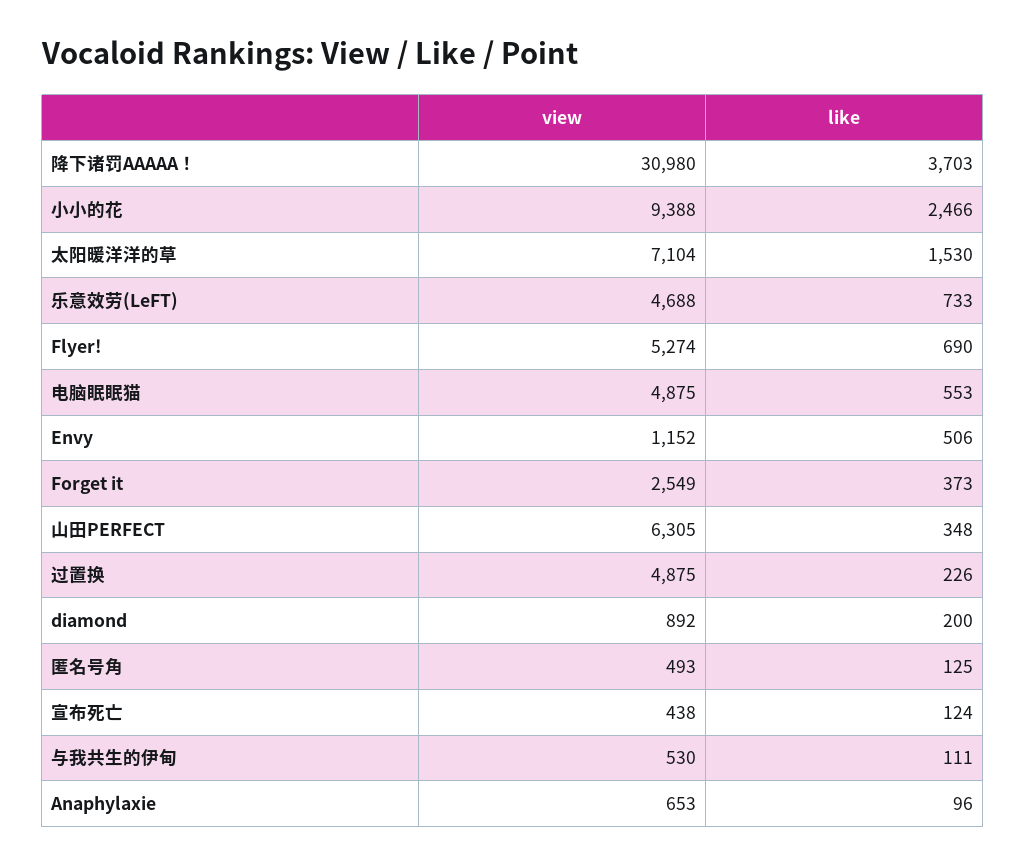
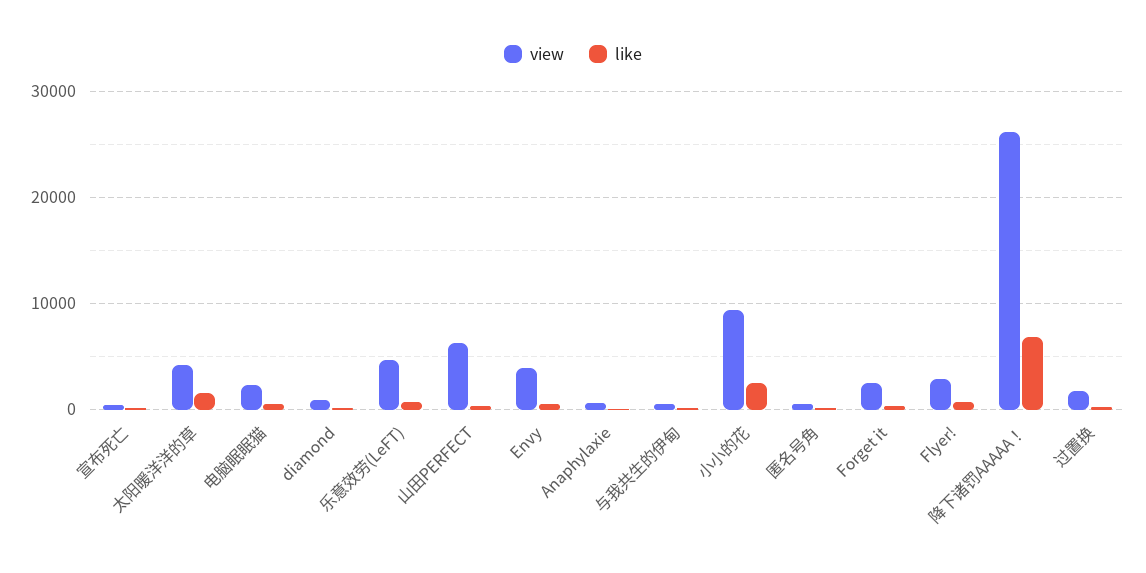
view, 降下诸罚AAAAA！: 30980 -> 26000
like, 降下诸罚AAAAA！: 3703 -> 7000
view, 太阳暖洋洋的草: 7104 -> 4000
view, Flyer!: 5274 -> 3000
view, 电脑眠眠猫: 4875 -> 2000
view, Envy: 1152 -> 4000
view, 过置换: 4875 -> 2000

